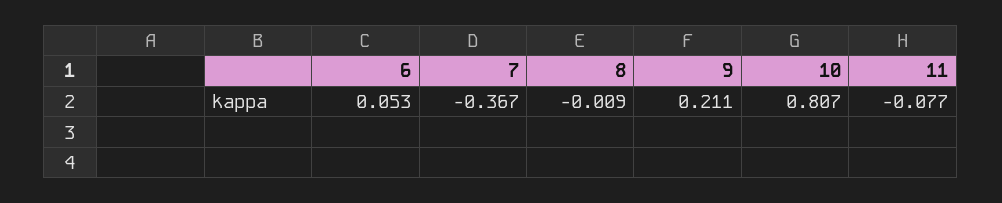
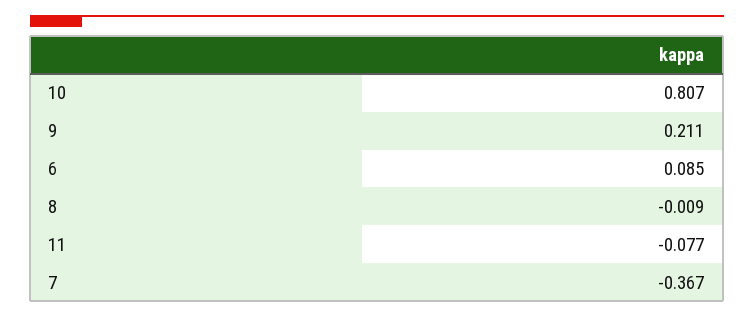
6: 0.053 -> 0.085

